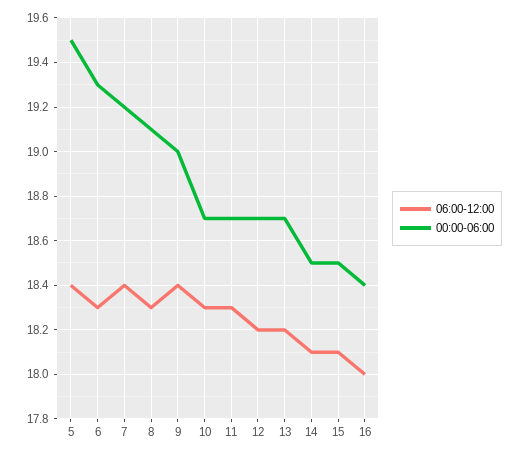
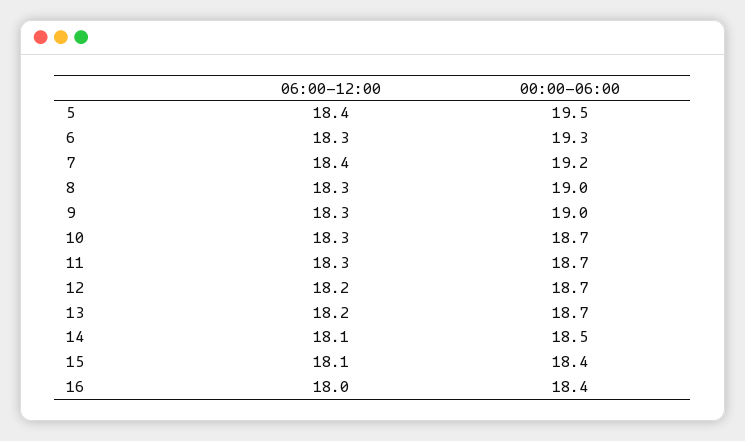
00:00-06:00, 8: 19.1 -> 19
06:00-12:00, 9: 18.4 -> 18.3
00:00-06:00, 15: 18.5 -> 18.4

